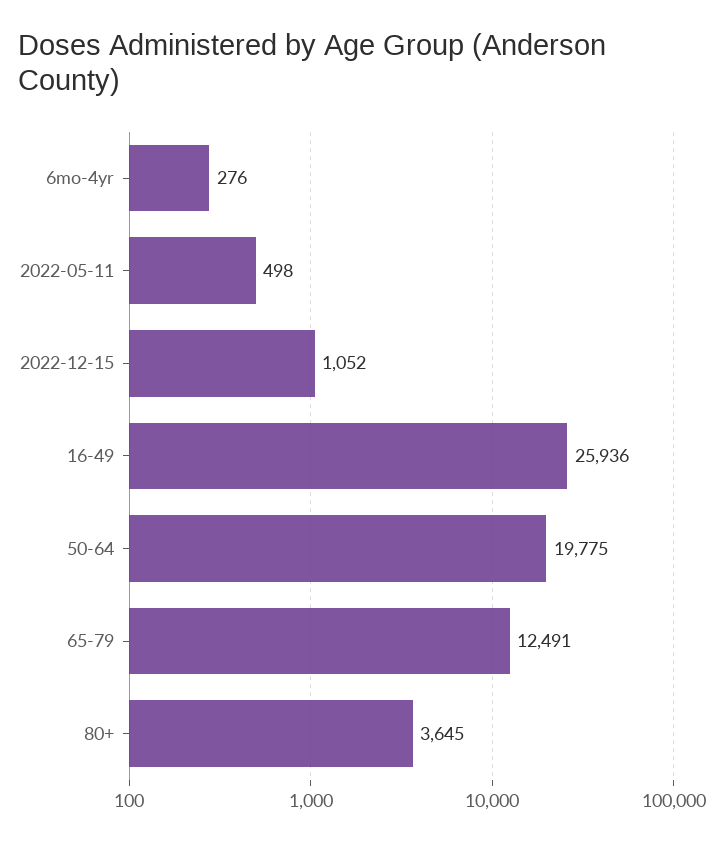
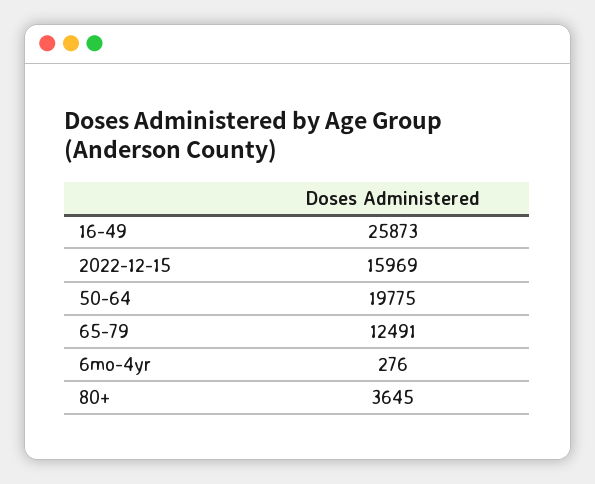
2022-05-11: 498 -> none
2022-12-15: 1052 -> 15969
16-49: 25936 -> 25873

